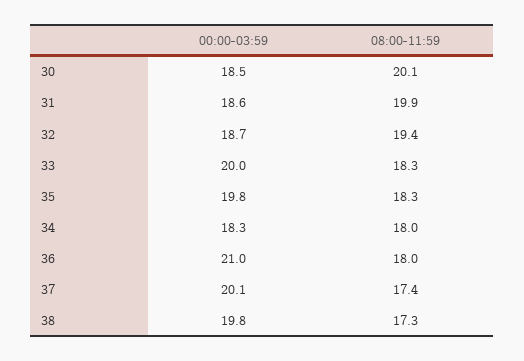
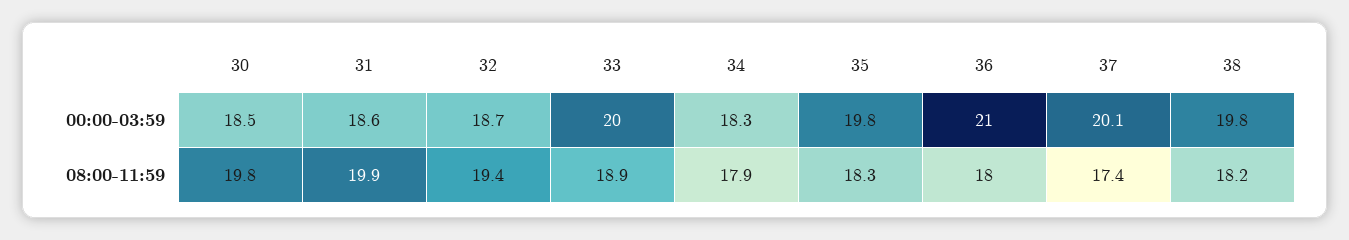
08:00-11:59, 30: 20.1 -> 19.8
08:00-11:59, 33: 18.3 -> 18.9
08:00-11:59, 34: 18 -> 17.9
08:00-11:59, 38: 17.3 -> 18.2

